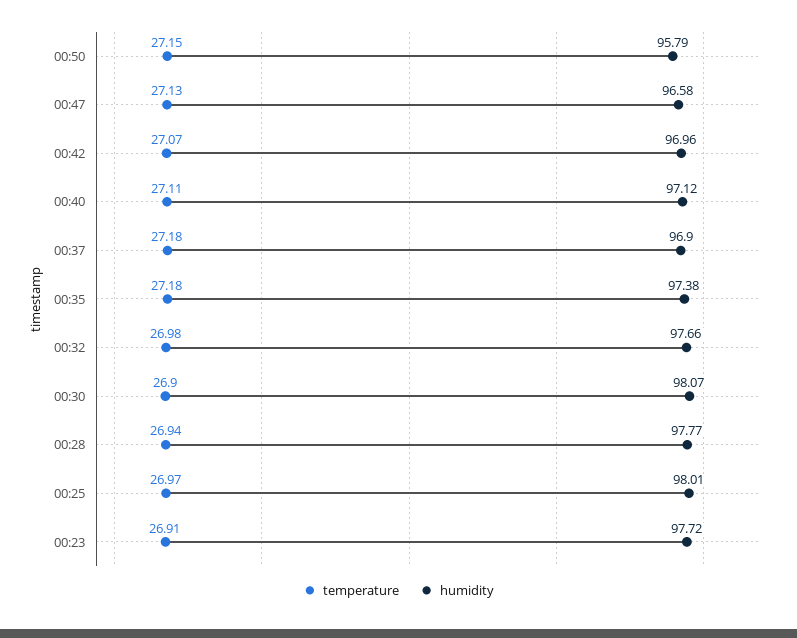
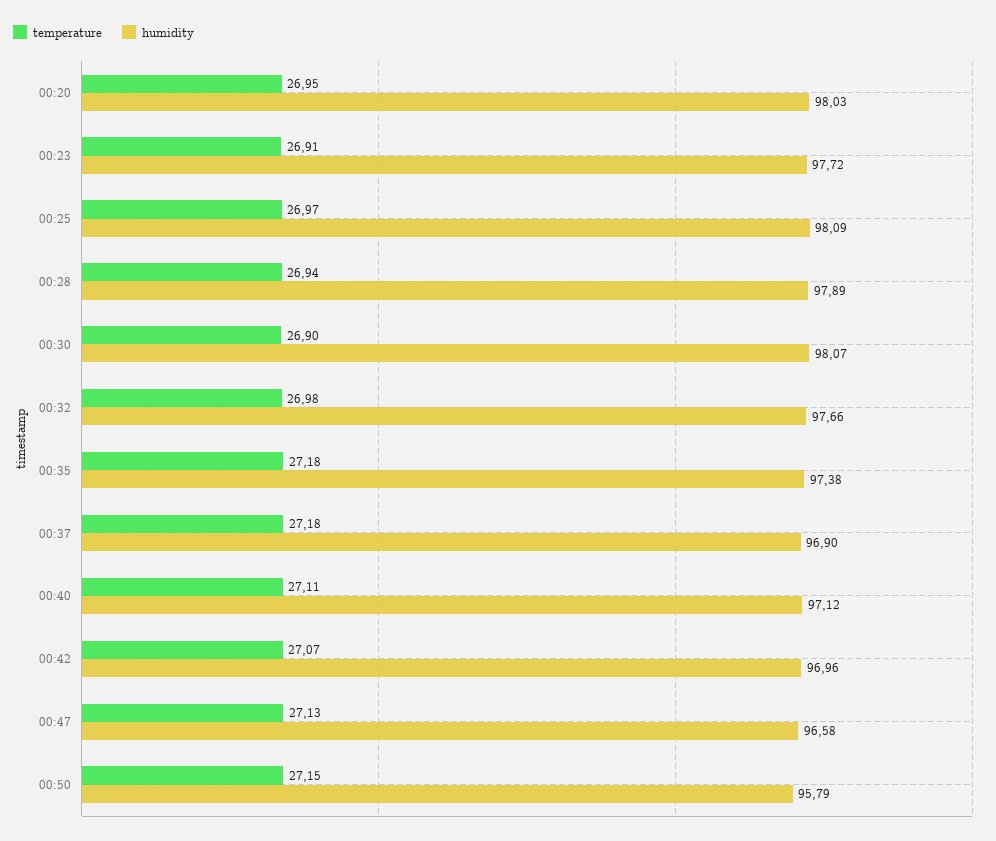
humidity, 00:28: 97.77 -> 97.89
humidity, 00:25: 98.01 -> 98.09
temperature, 00:20: none -> 26.95
humidity, 00:20: none -> 98.03

